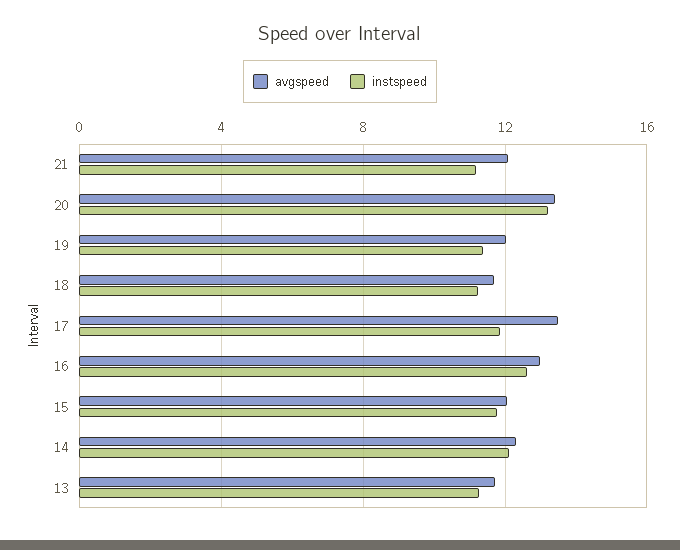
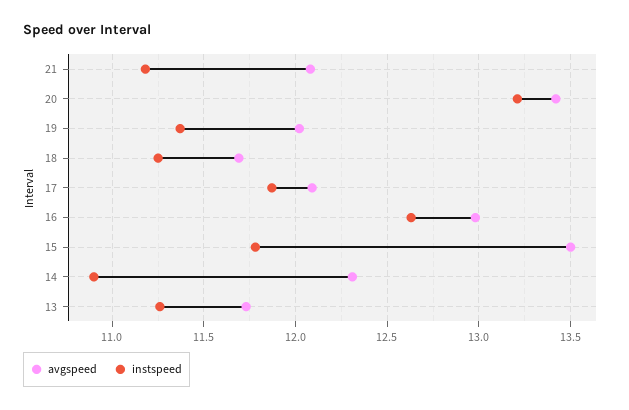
avgspeed, 17: 13.5 -> 12.1
avgspeed, 15: 12 -> 13.5
instspeed, 14: 12 -> 10.9

